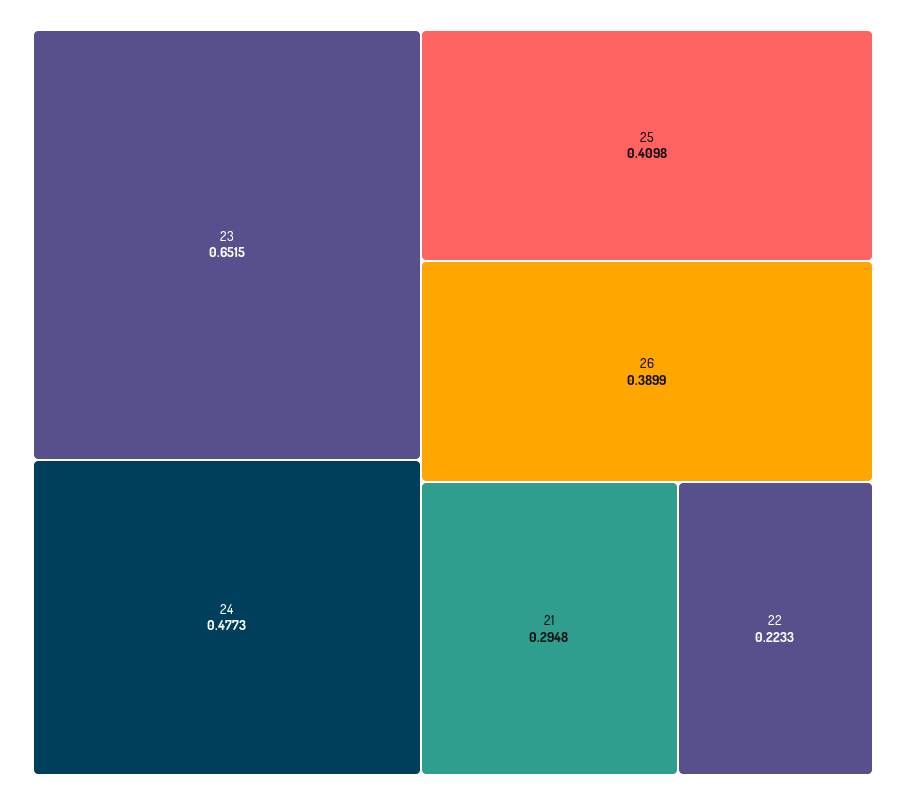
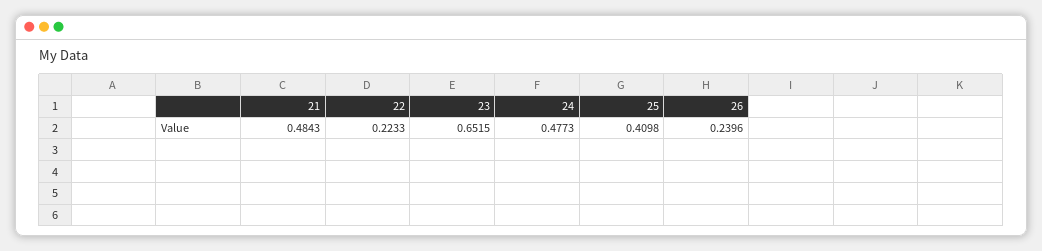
26: 0.3899 -> 0.2396
21: 0.2948 -> 0.4843

